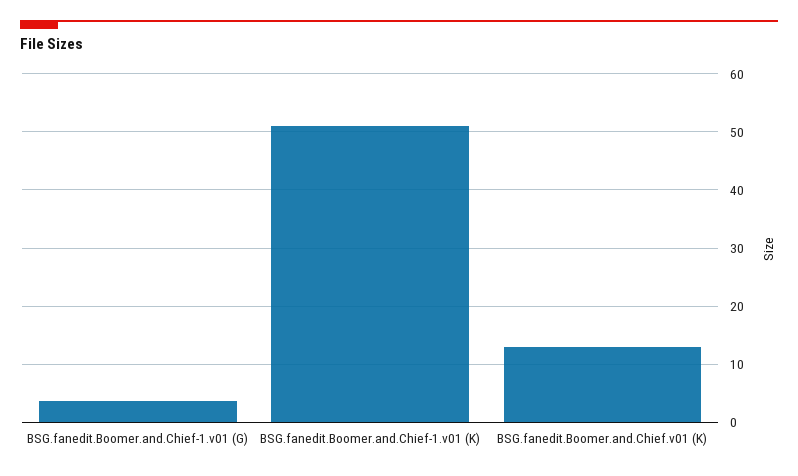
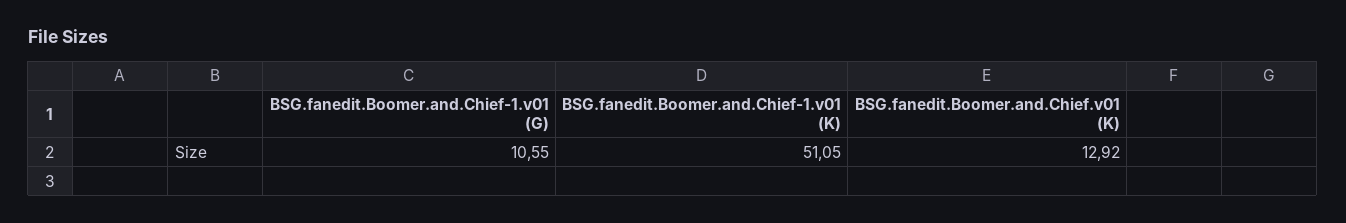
BSG.fanedit.Boomer.and.Chief-1.v01 (G): 4 -> 10.55

